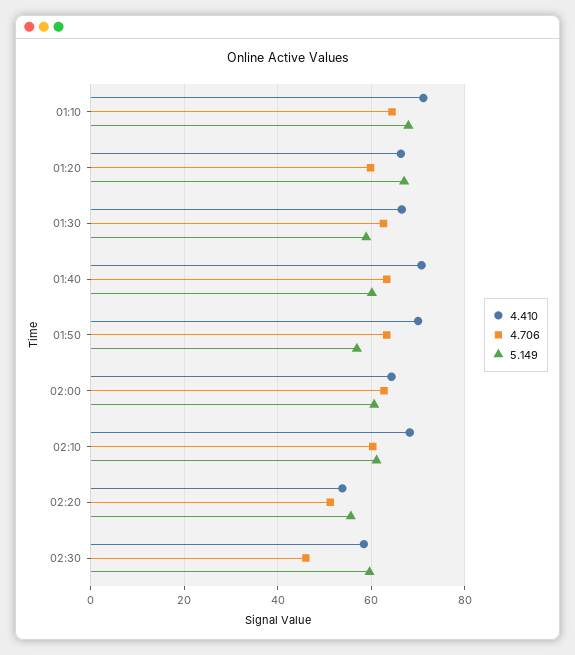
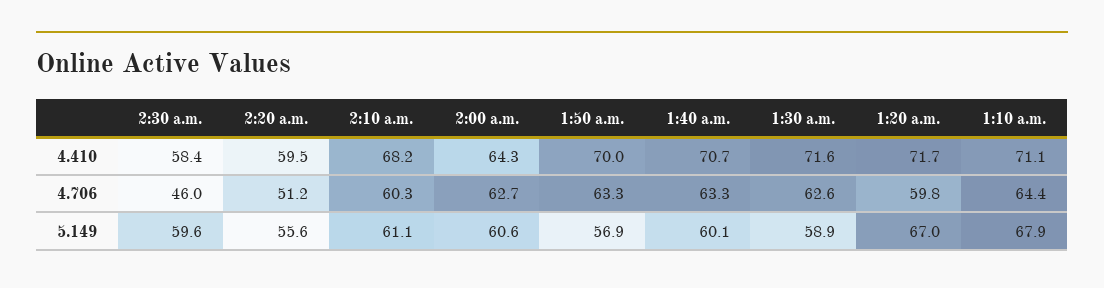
4.410, 01:20: 66 -> 71.7
4.410, 01:30: 66 -> 71.6
4.410, 02:20: 54 -> 59.5

